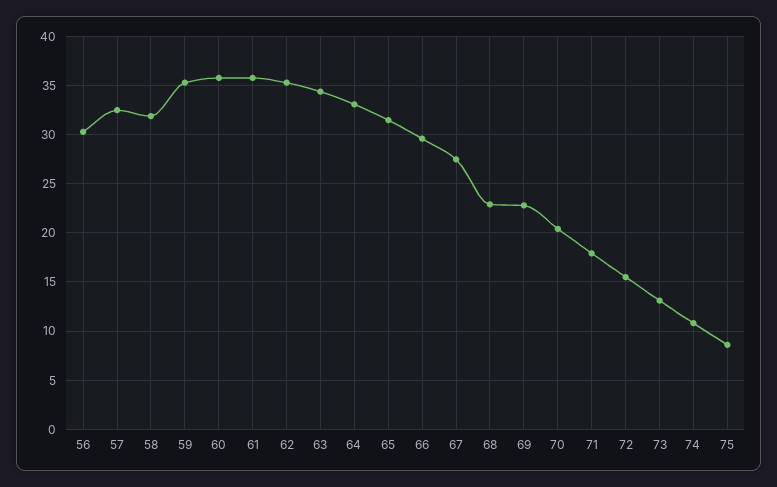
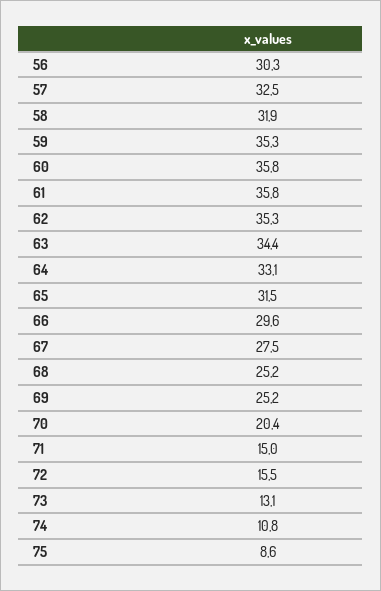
68: 23 -> 25.2
69: 23 -> 25.2
71: 18 -> 15

